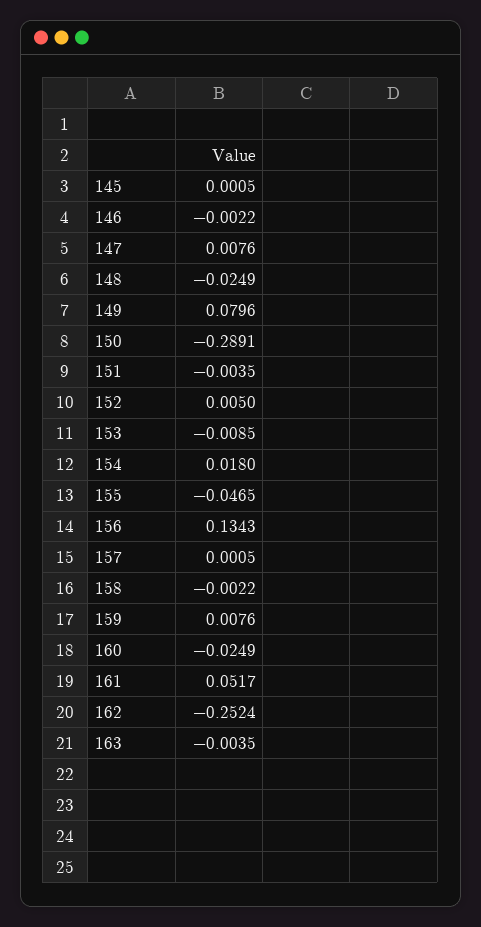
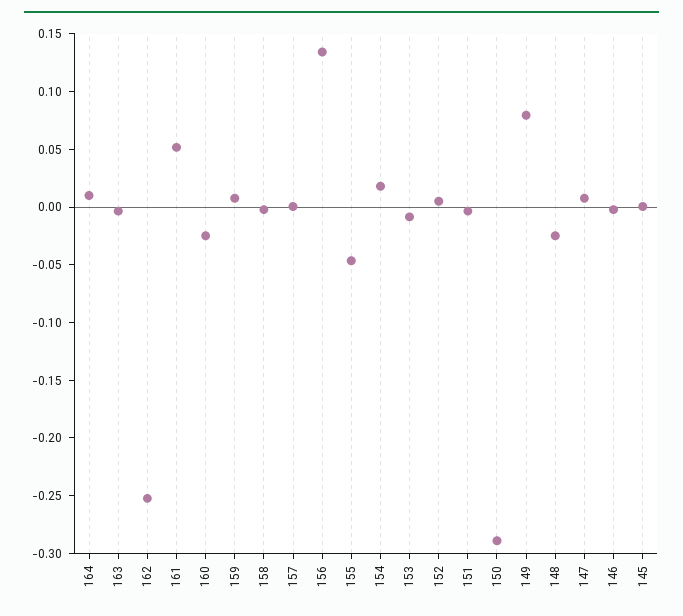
164: none -> 0.01

